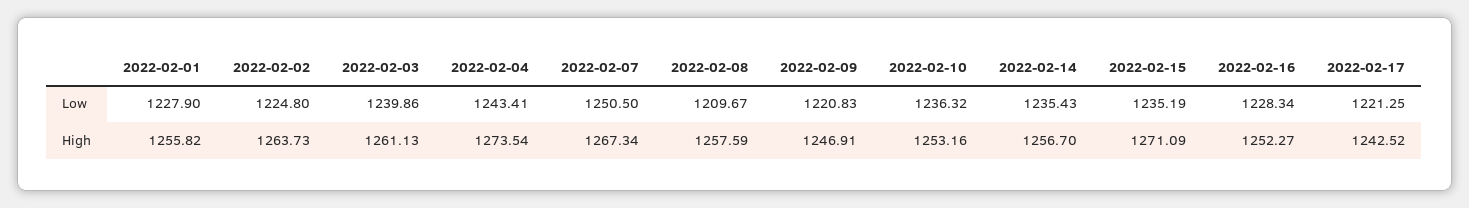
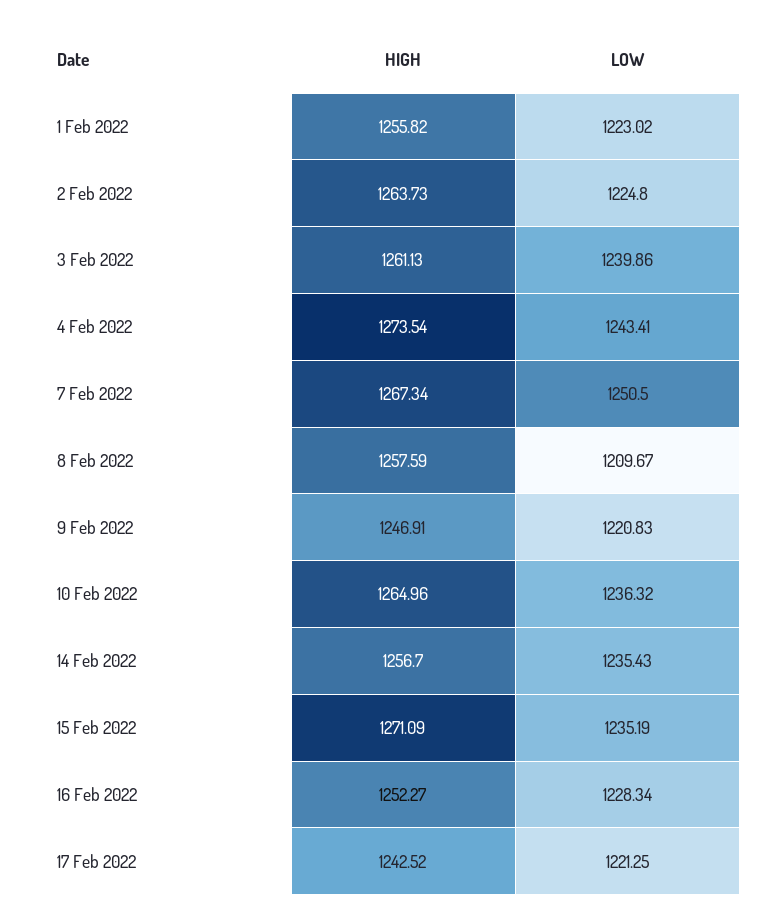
2022-02-01, Low: 1227.9 -> 1223.02
2022-02-10, High: 1253.16 -> 1264.96

